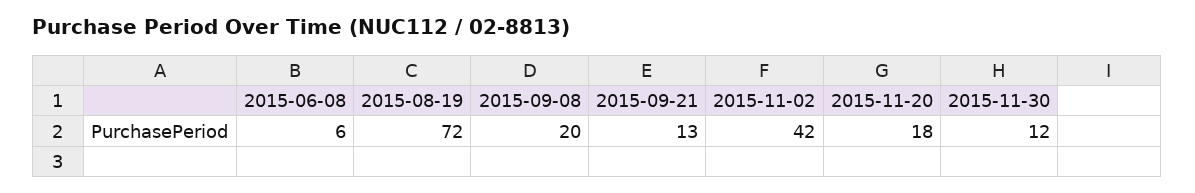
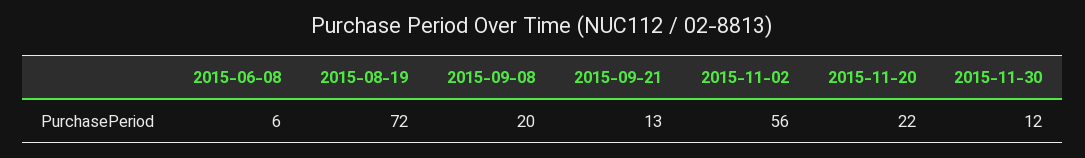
2015-11-02: 42 -> 56
2015-11-20: 18 -> 22

